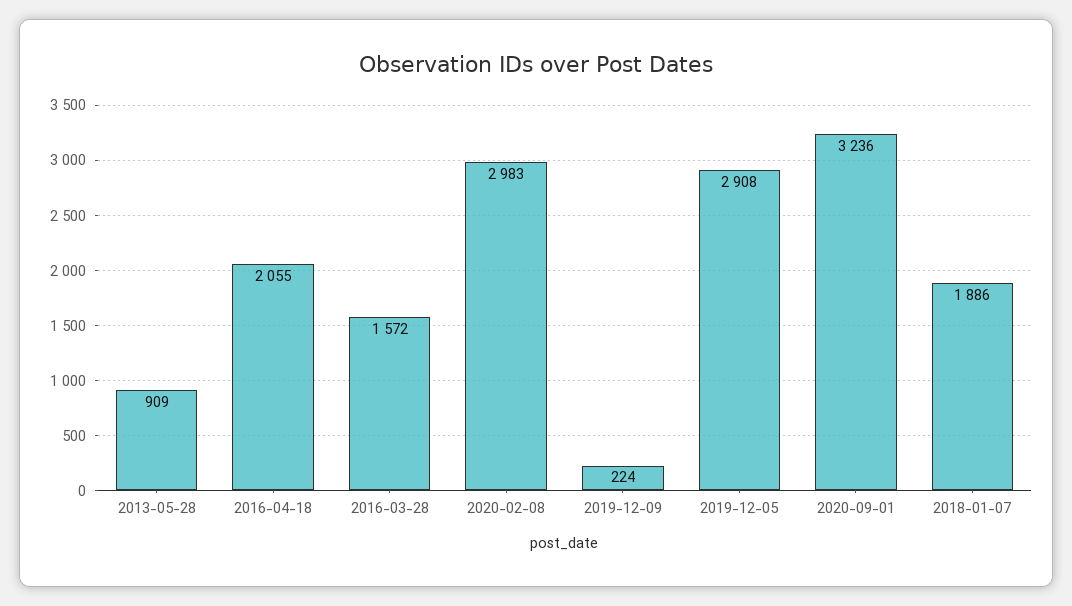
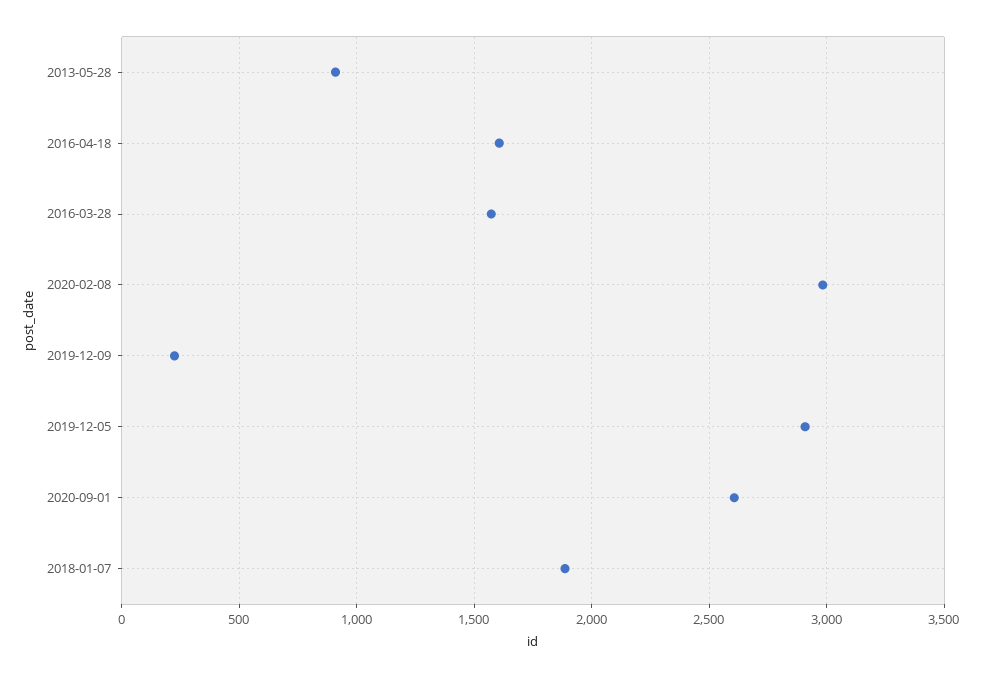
2016-04-18: 2055 -> 1600
2020-09-01: 3236 -> 2600

